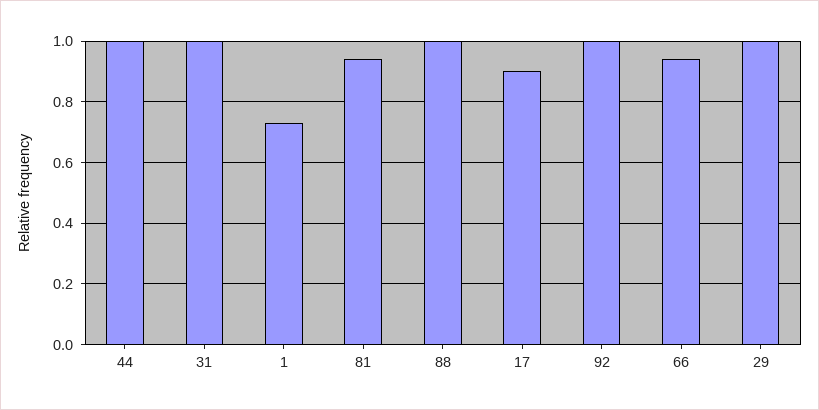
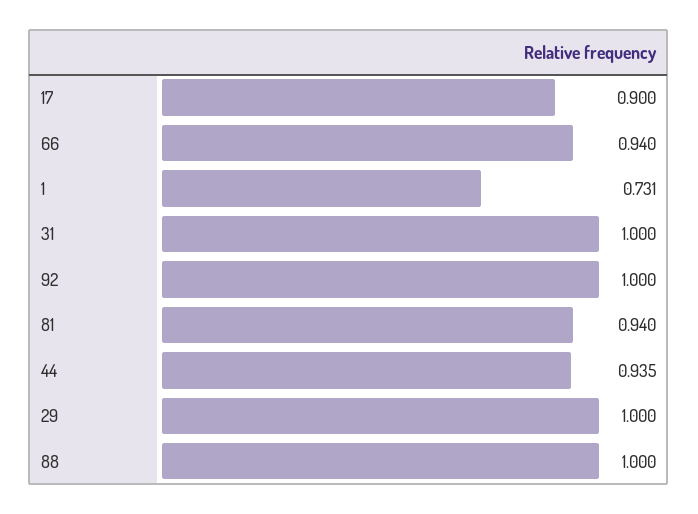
44: 1 -> 0.935

